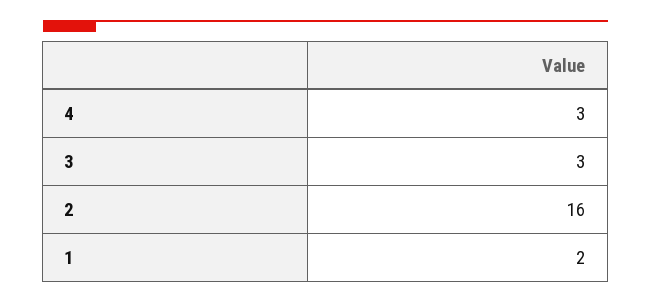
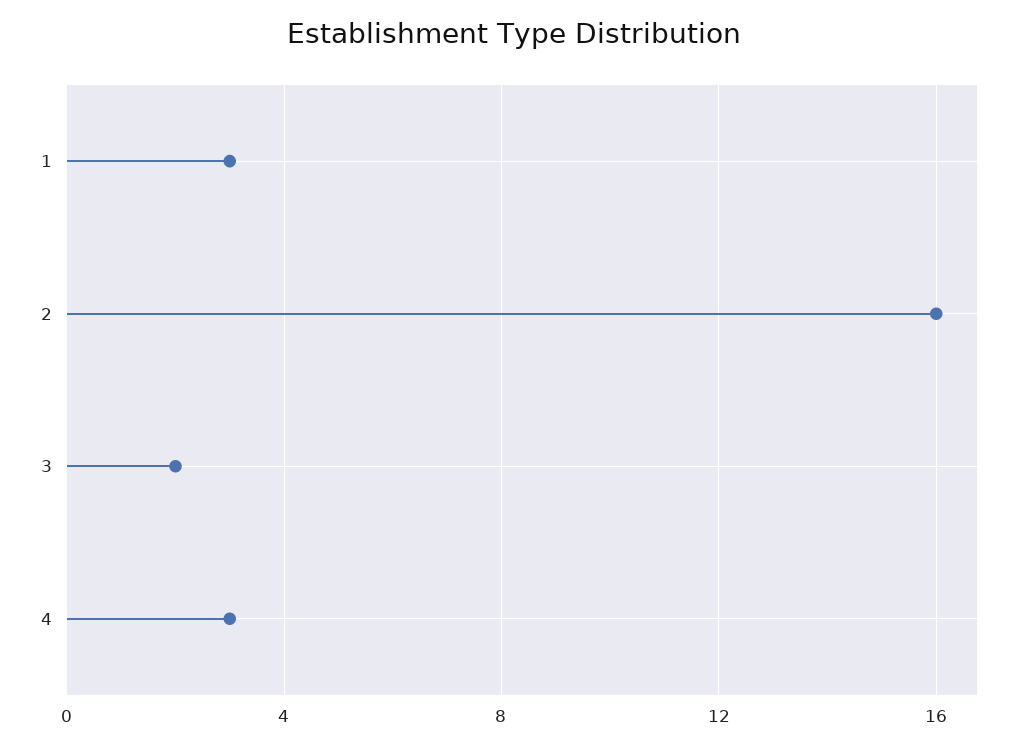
3: 3 -> 2
1: 2 -> 3

